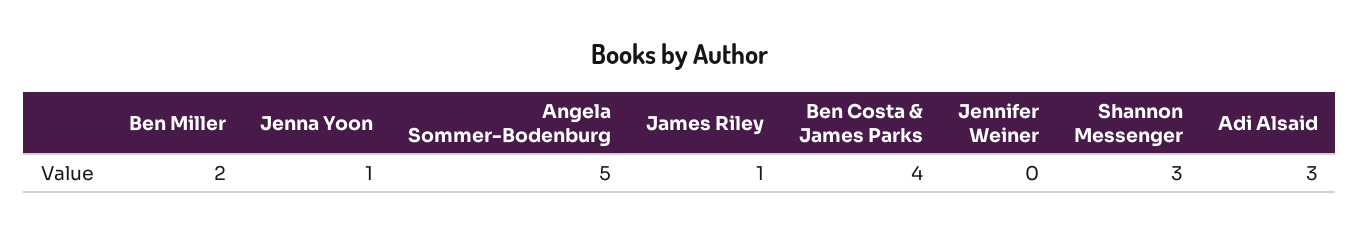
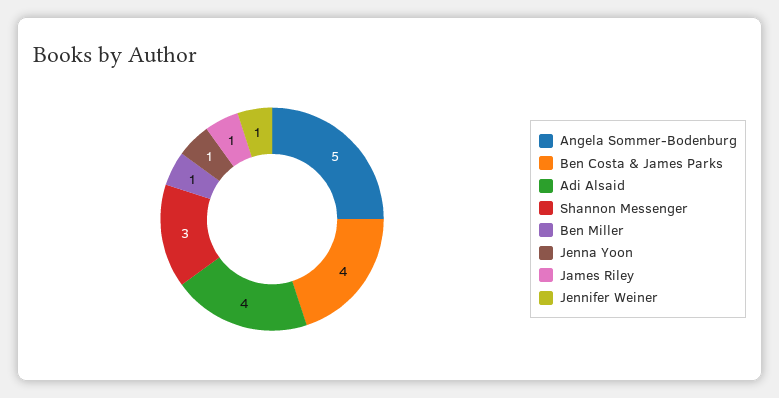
Ben Miller: 2 -> 1
Jennifer Weiner: 0 -> 1
Adi Alsaid: 3 -> 4

